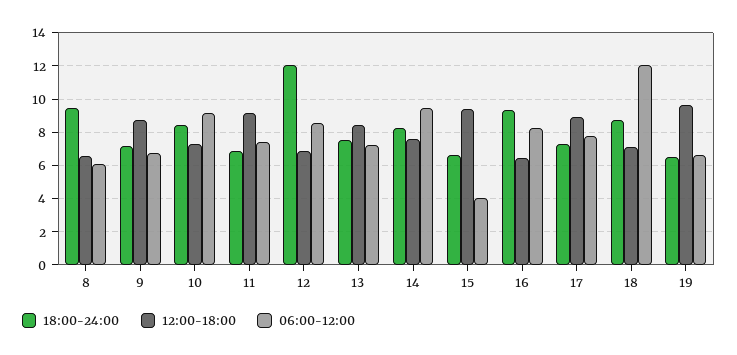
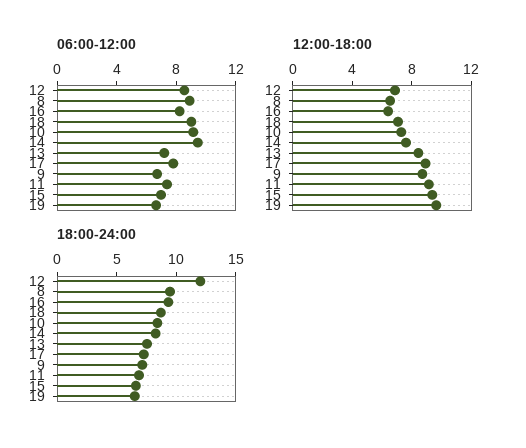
06:00-12:00, 8: 6 -> 9
06:00-12:00, 15: 4 -> 7
06:00-12:00, 18: 12 -> 9

